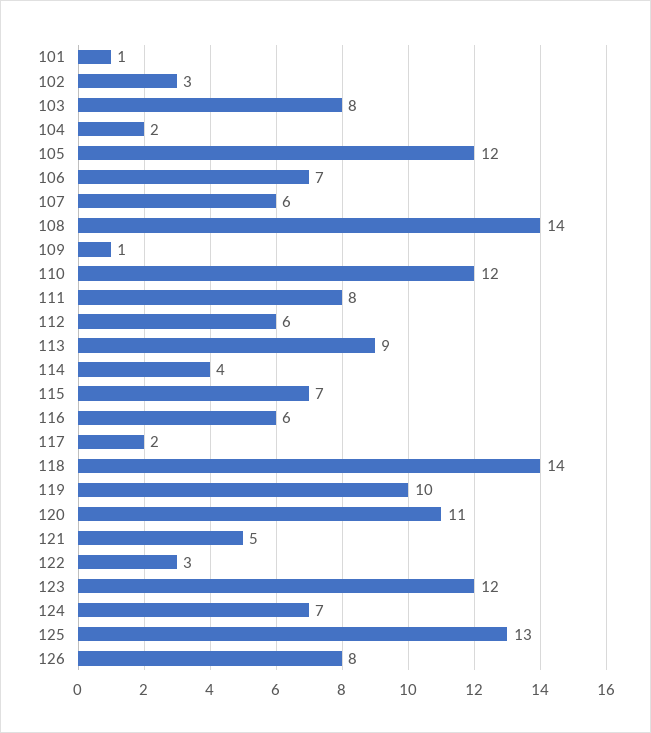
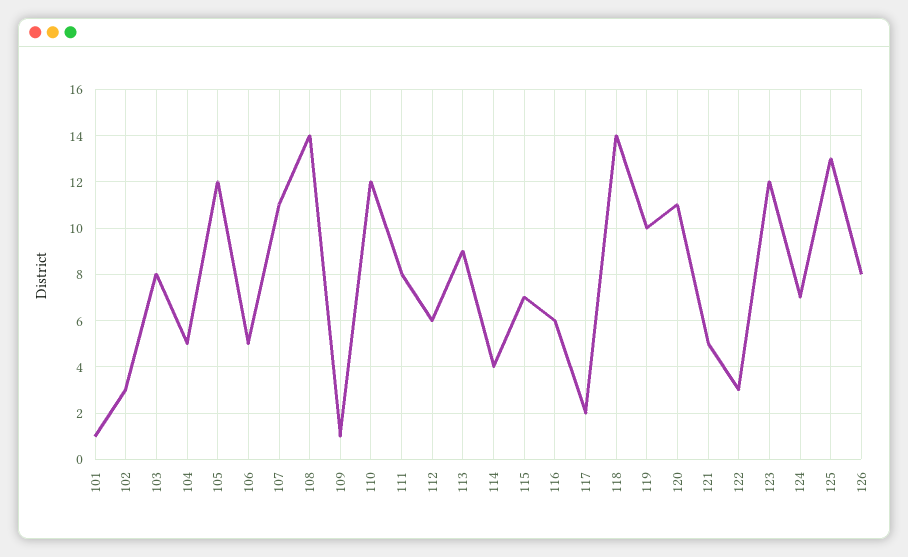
104: 2 -> 5
106: 7 -> 5
107: 6 -> 11

